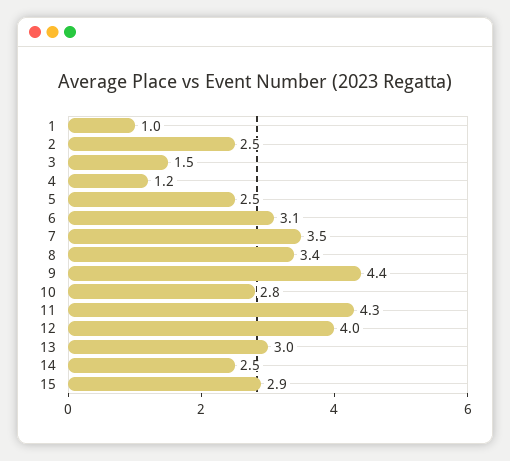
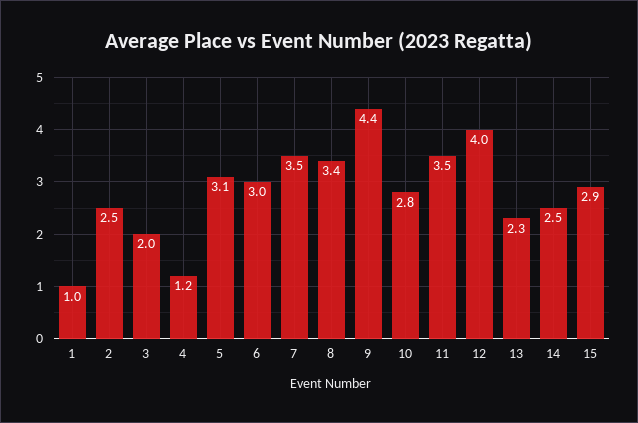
3: 1.5 -> 2
5: 2.5 -> 3.1
6: 3.1 -> 3
11: 4.3 -> 3.5
13: 3 -> 2.3

